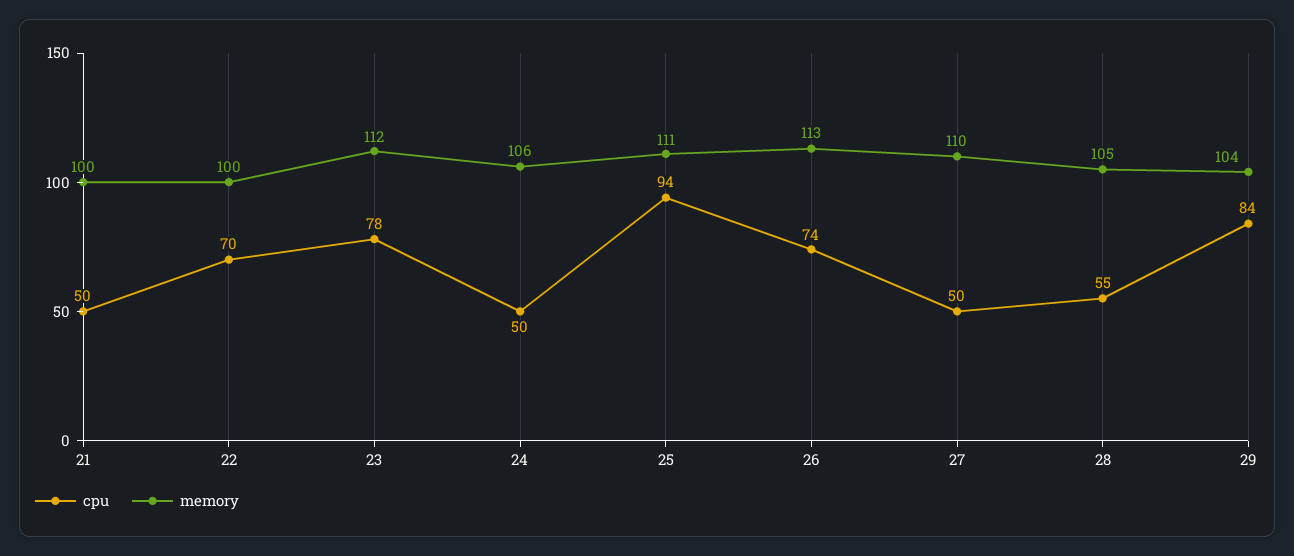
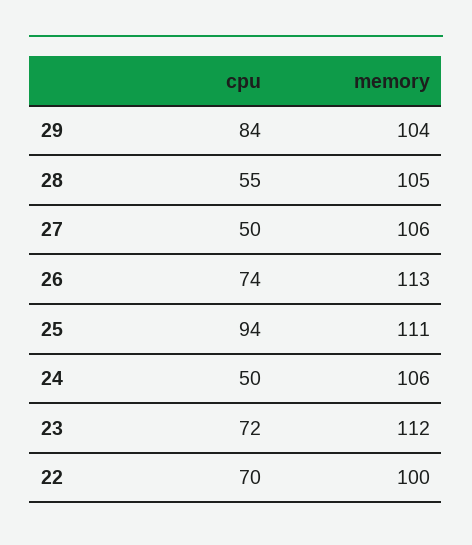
cpu, 21: 50 -> none
memory, 21: 100 -> none
cpu, 23: 78 -> 72
memory, 27: 110 -> 106

